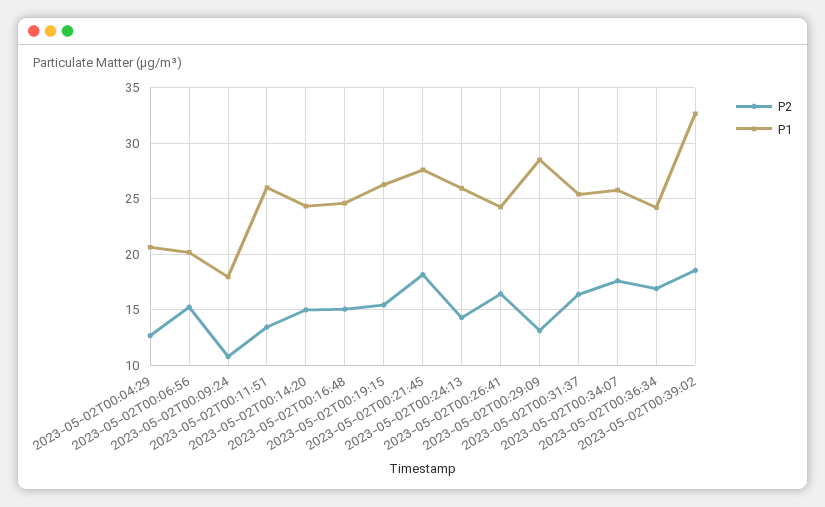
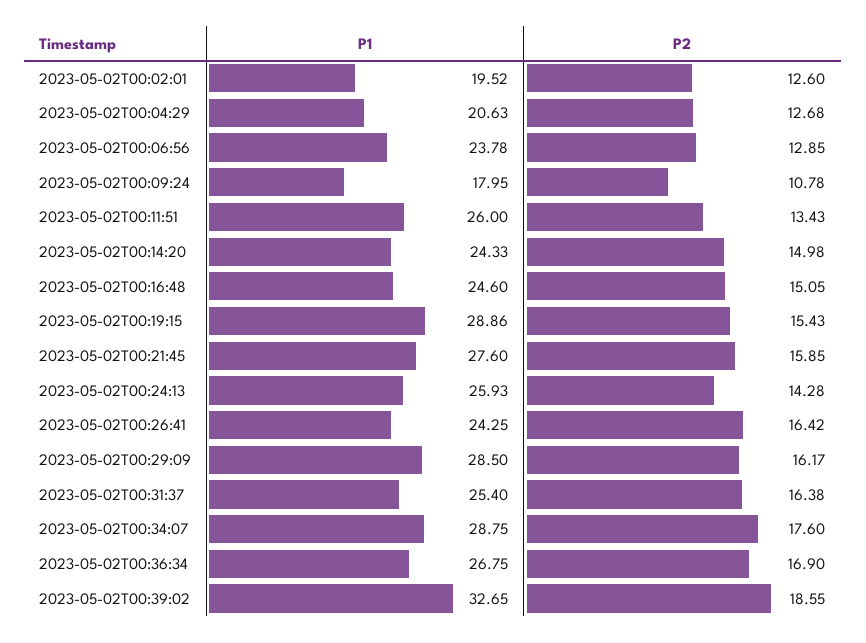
P2, 2023-05-02T00:06:56: 15 -> 12.85
P1, 2023-05-02T00:06:56: 20 -> 23.78
P1, 2023-05-02T00:19:15: 26 -> 28.86
P2, 2023-05-02T00:21:45: 18 -> 15.85
P2, 2023-05-02T00:29:09: 13 -> 16.17
P1, 2023-05-02T00:34:07: 26 -> 28.75
P1, 2023-05-02T00:36:34: 24 -> 26.75
P1, 2023-05-02T00:02:01: none -> 19.52
P2, 2023-05-02T00:02:01: none -> 12.6

